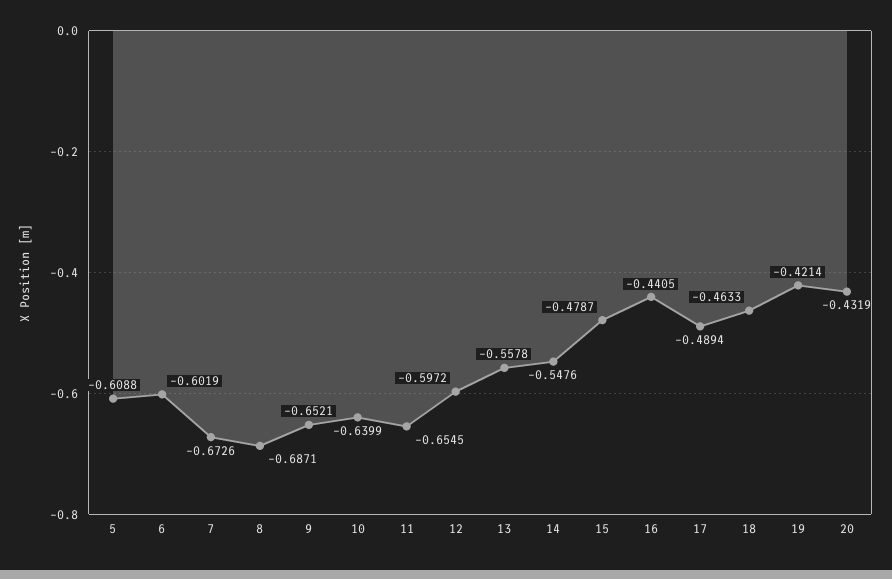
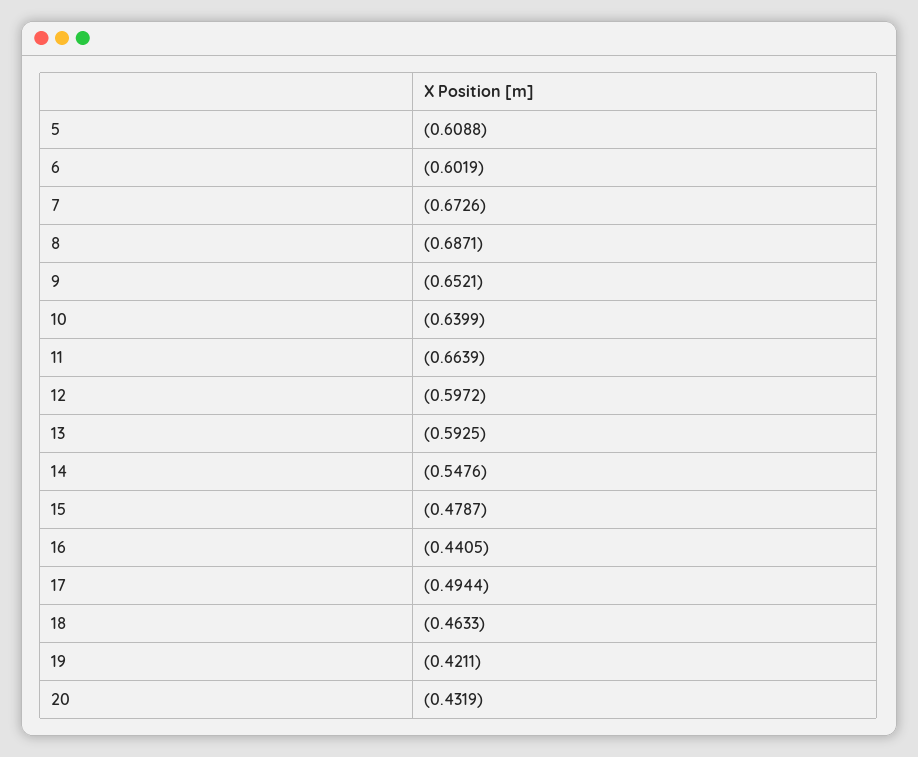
11: -0.6545 -> -0.6639
13: -0.5578 -> -0.5925
17: -0.4894 -> -0.4944
19: -0.4214 -> -0.4211

